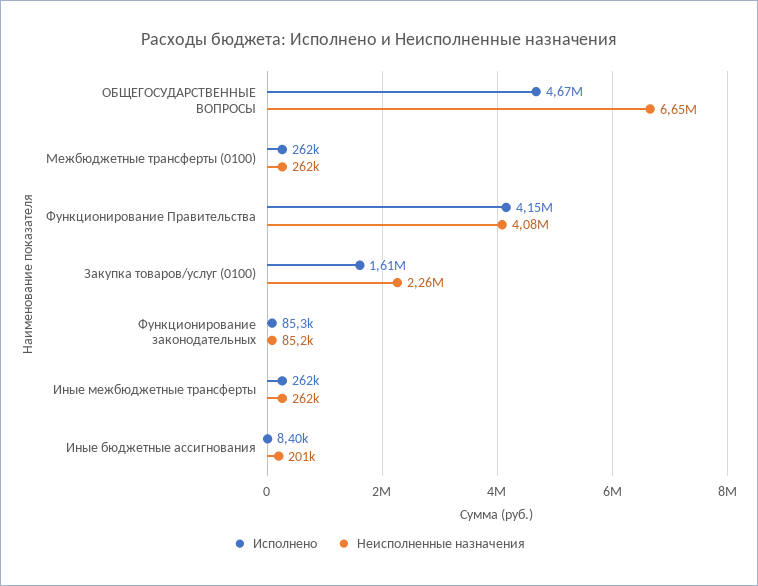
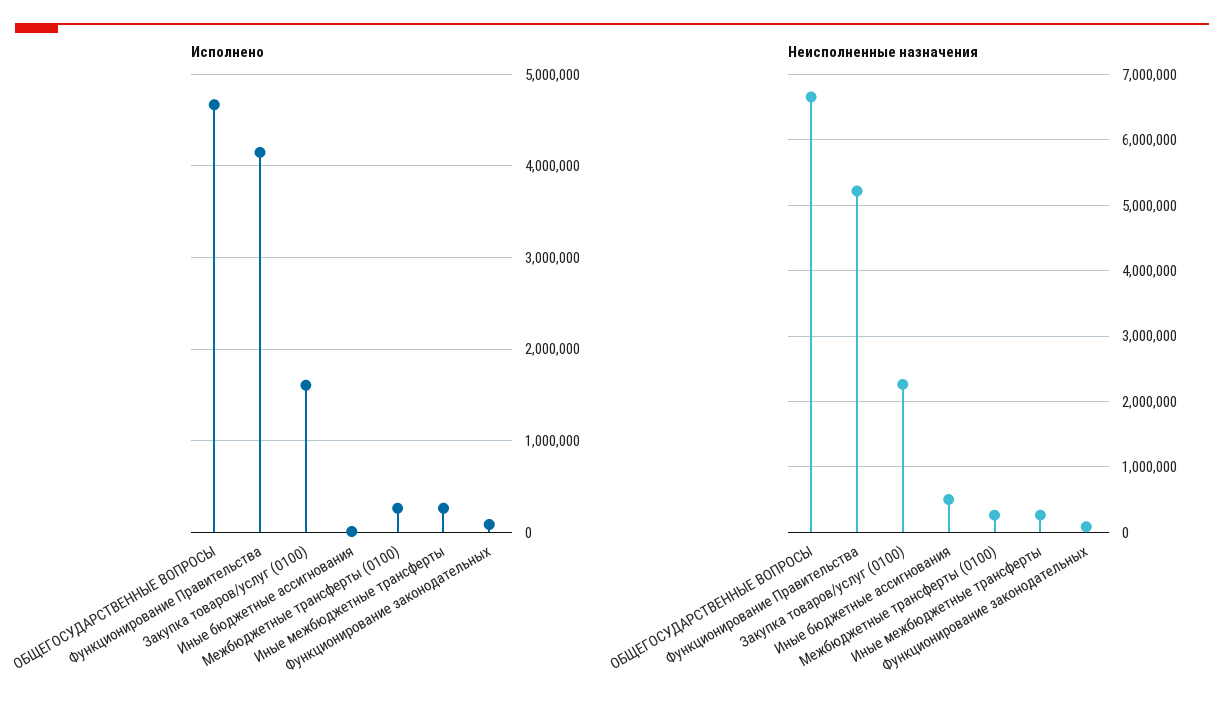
Неисполненные назначения, Функционирование Правительства: 4080000 -> 5200000
Неисполненные назначения, Иные бюджетные ассигнования: 201000 -> 500000

